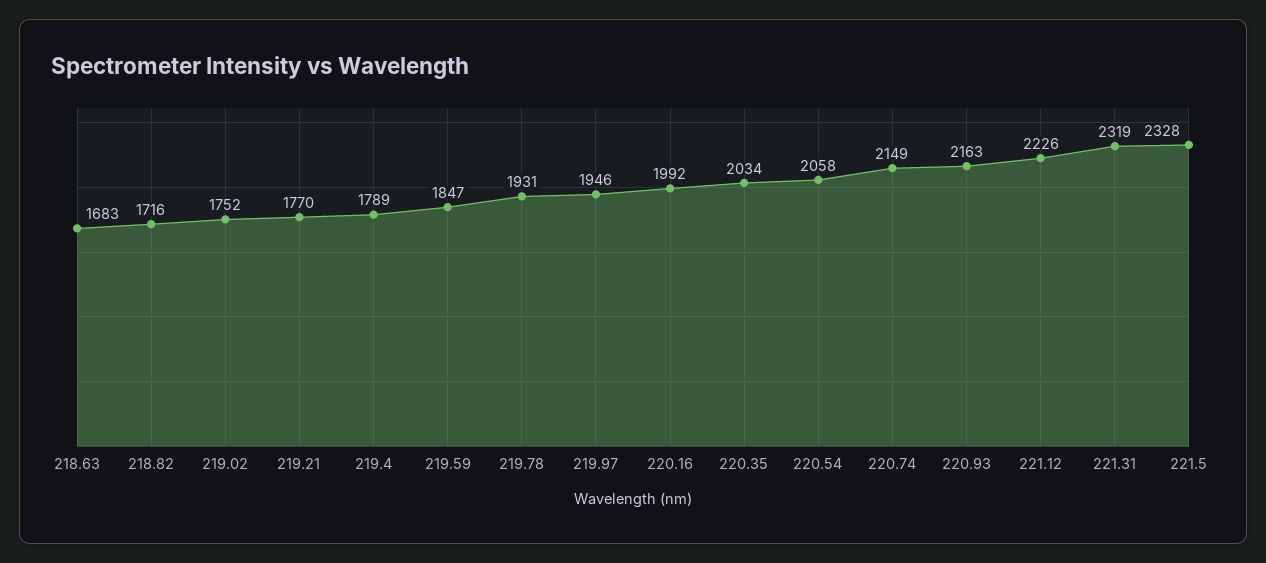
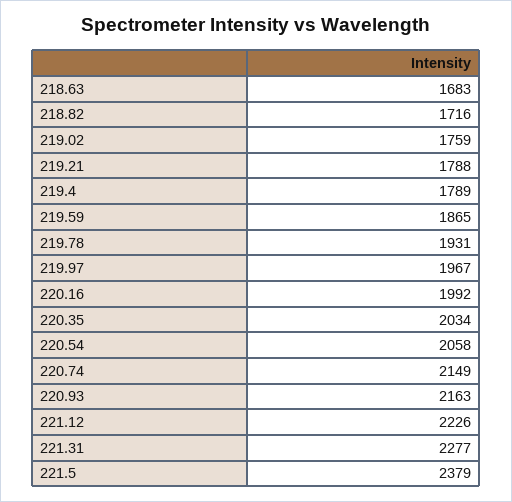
219.02: 1752 -> 1759
219.21: 1770 -> 1788
219.59: 1847 -> 1865
219.97: 1946 -> 1967
221.31: 2319 -> 2277
221.5: 2328 -> 2379

